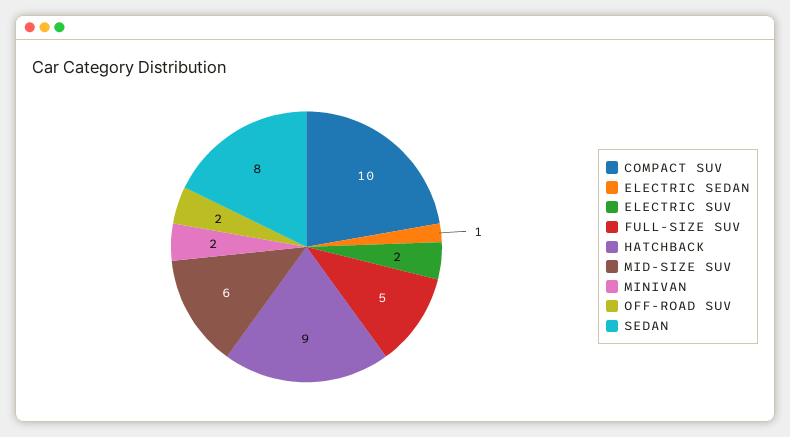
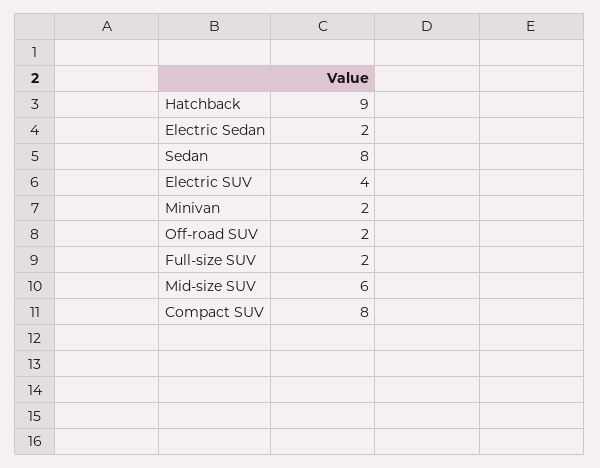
COMPACT SUV: 10 -> 8
ELECTRIC SEDAN: 1 -> 2
ELECTRIC SUV: 2 -> 4
FULL-SIZE SUV: 5 -> 2

